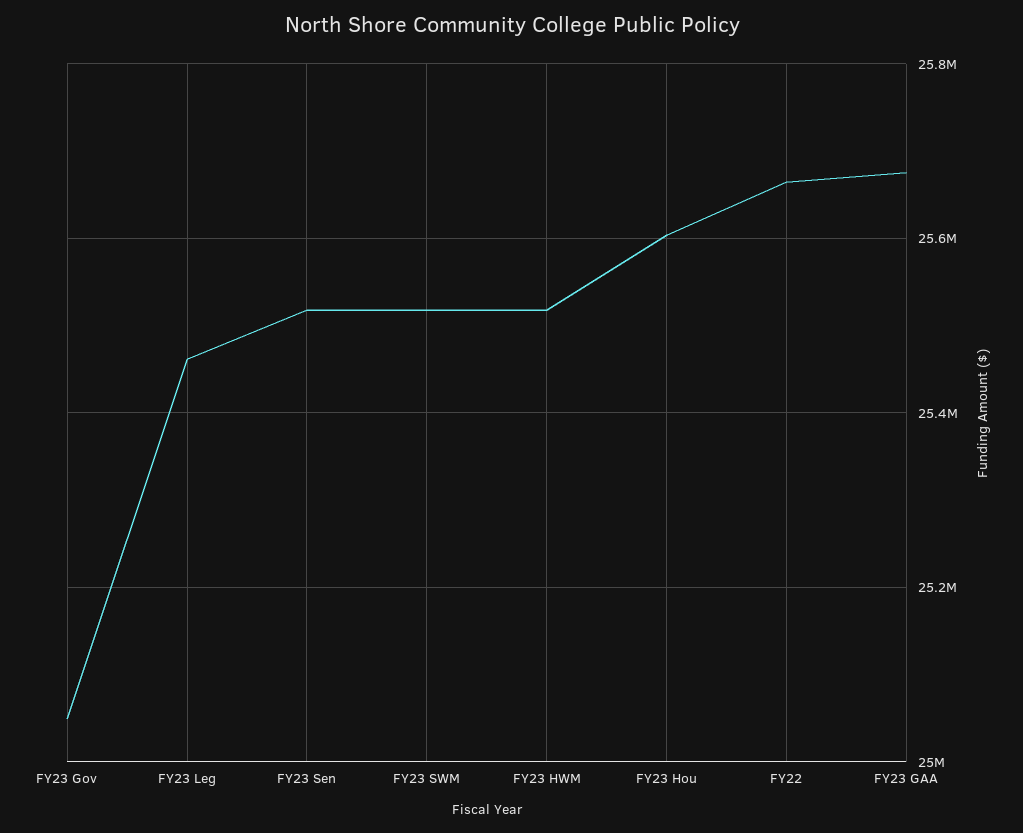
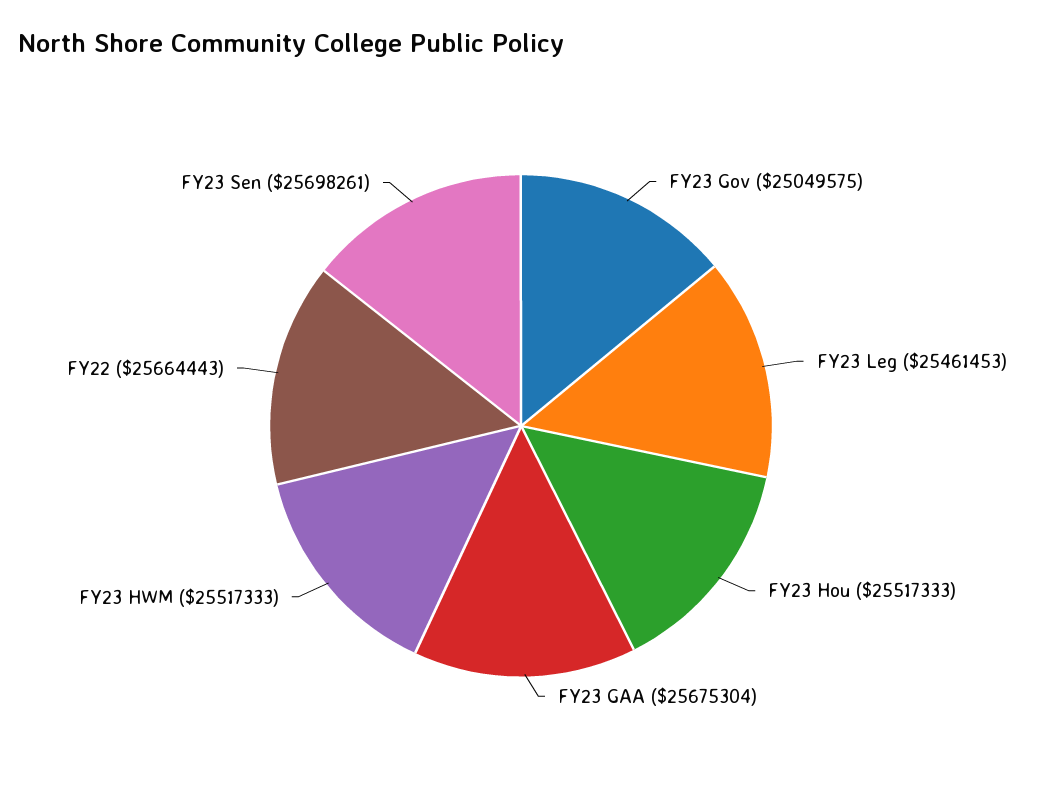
FY23 Sen: 25520000 -> 25698261
FY23 SWM: 25520000 -> none
FY23 Hou: 25600000 -> 25517333

